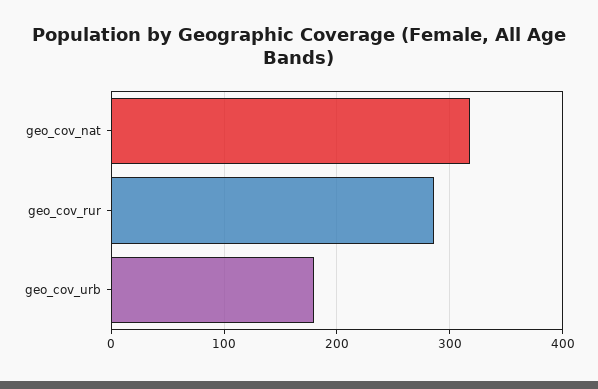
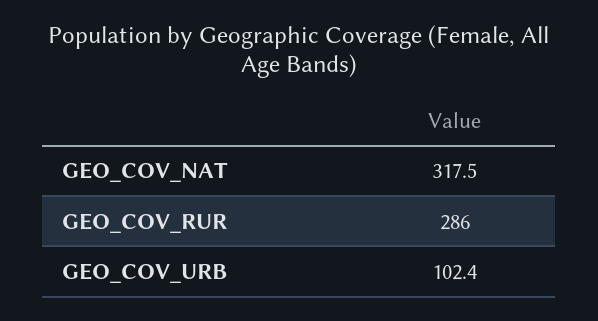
geo_cov_urb: 180 -> 102.4

